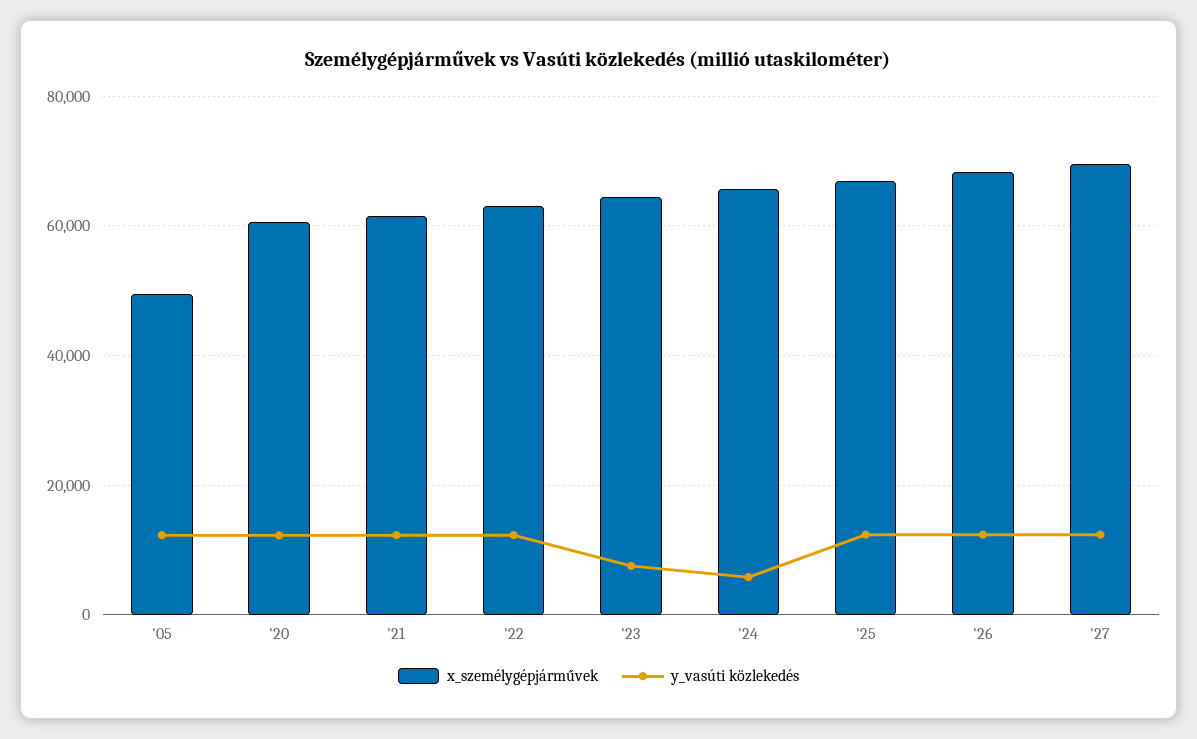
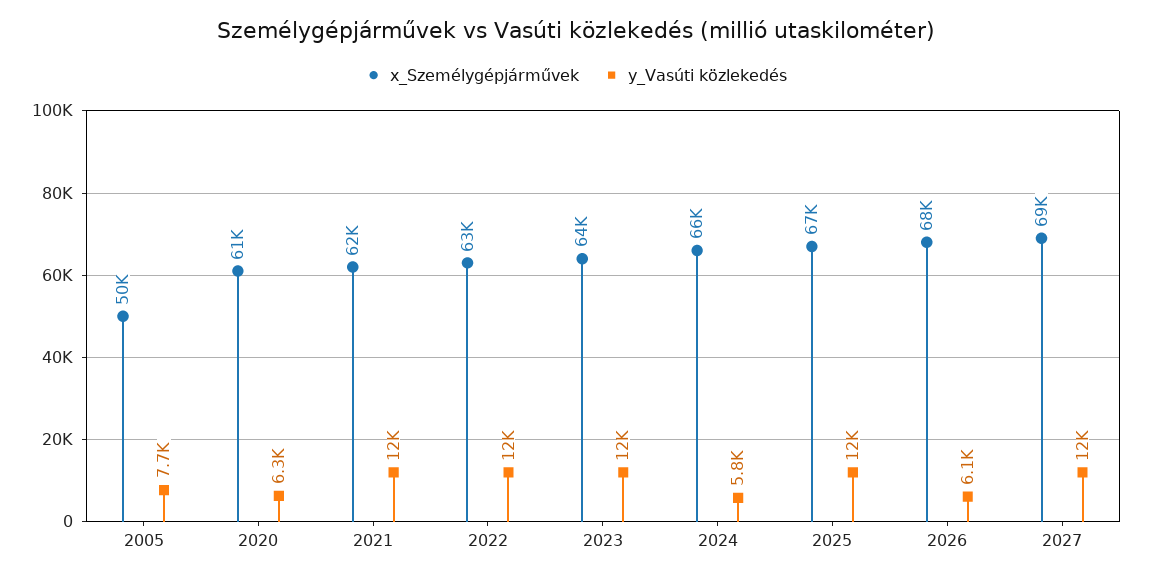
y_vasúti közlekedés, '05: 12000 -> 7700
y_vasúti közlekedés, '20: 12000 -> 6300
y_vasúti közlekedés, '23: 8000 -> 12000
y_vasúti közlekedés, '26: 12000 -> 6100

